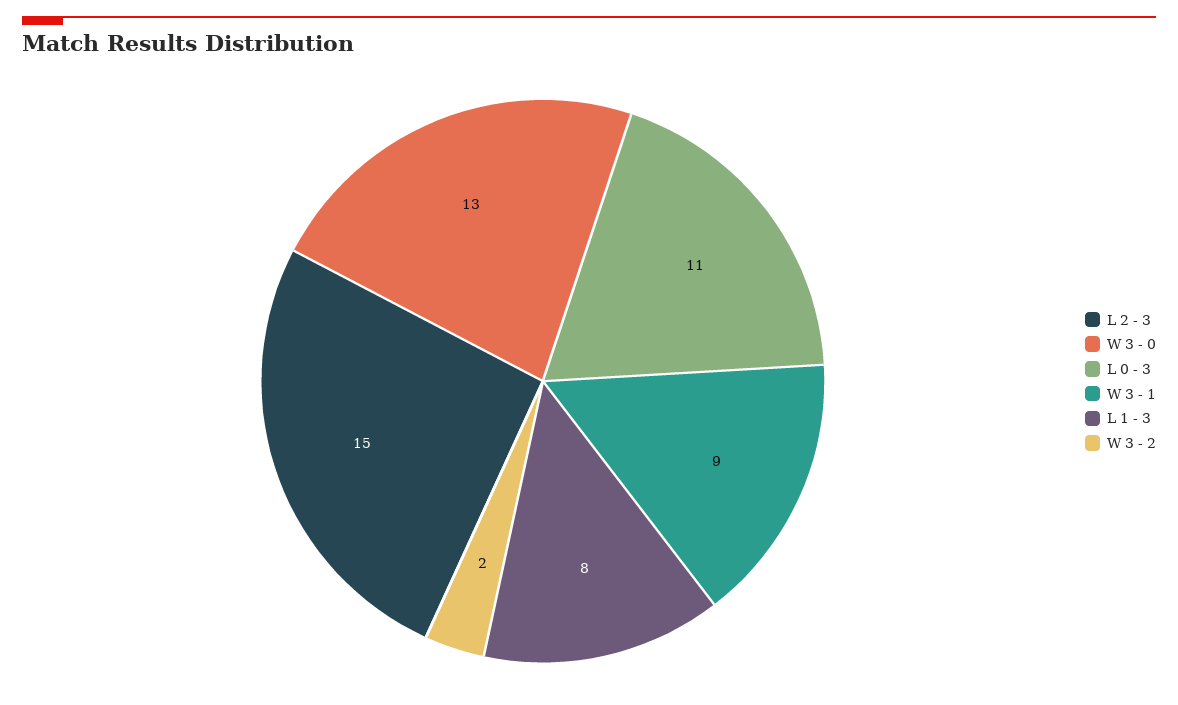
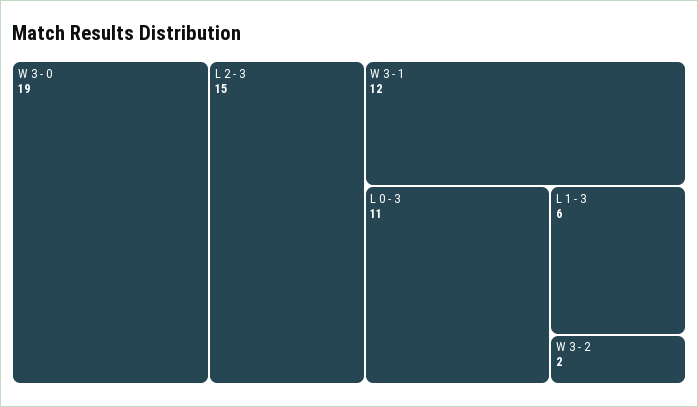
W 3 - 0: 13 -> 19
W 3 - 1: 9 -> 12
L 1 - 3: 8 -> 6

